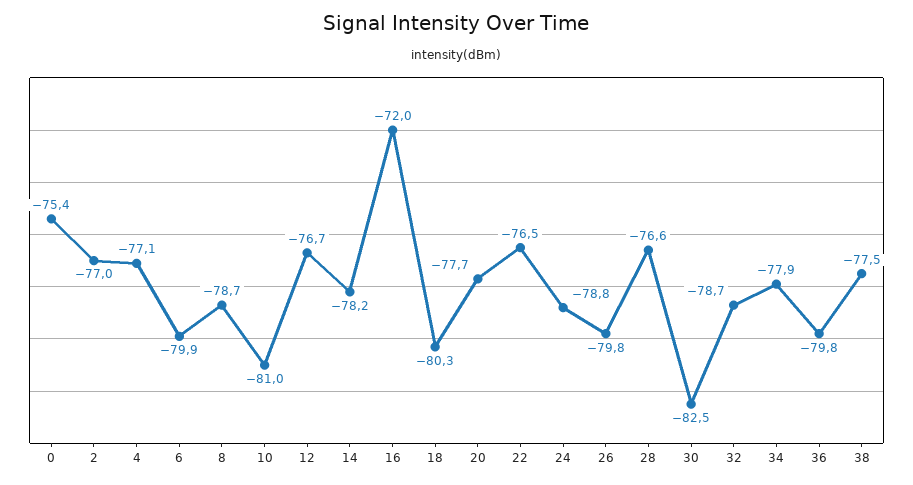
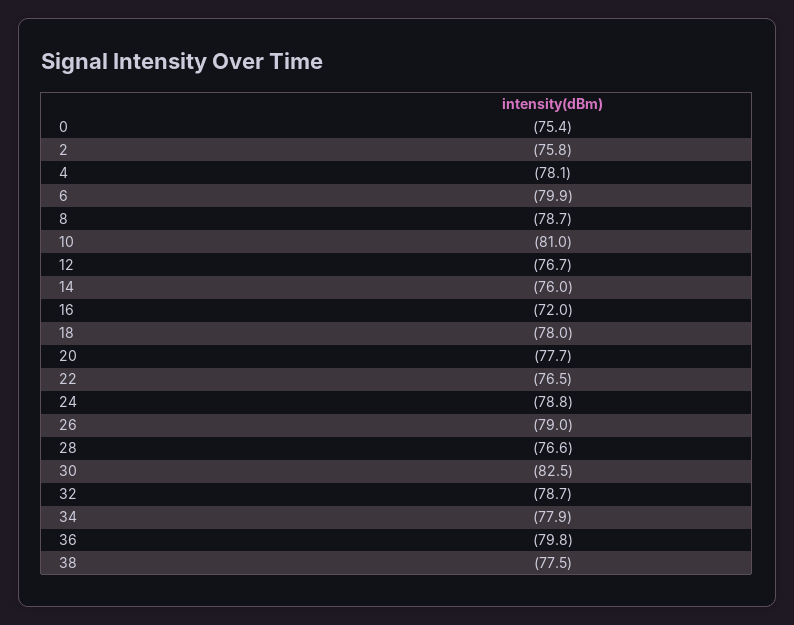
2: -77 -> -75.8
4: -77.1 -> -78.1
14: -78.2 -> -76
18: -80.3 -> -78
26: -79.8 -> -79

